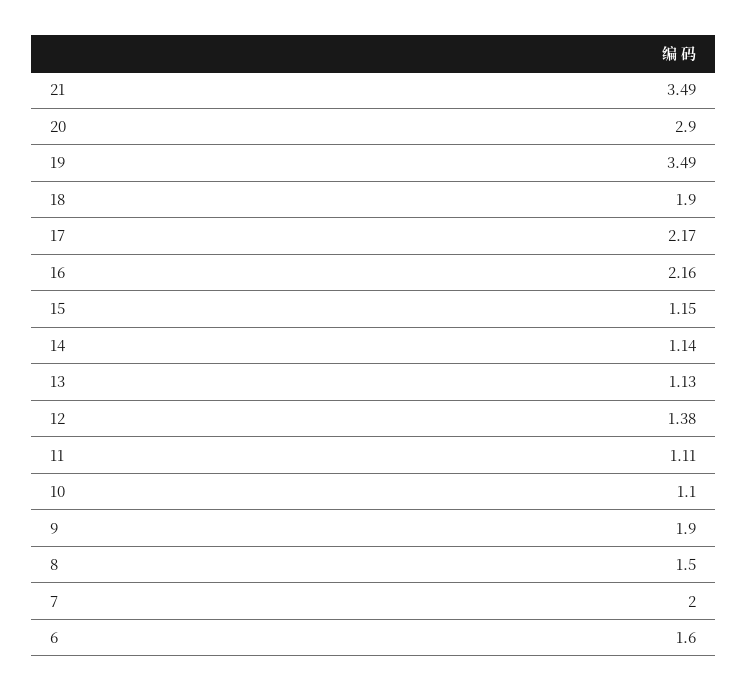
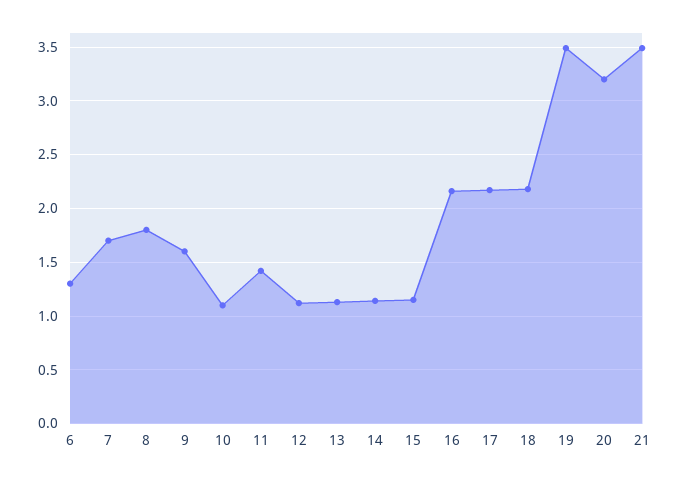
20: 2.9 -> 3.2
18: 1.9 -> 2.2
12: 1.38 -> 1.1
11: 1.11 -> 1.4
9: 1.9 -> 1.6
8: 1.5 -> 1.8
7: 2 -> 1.7
6: 1.6 -> 1.3

